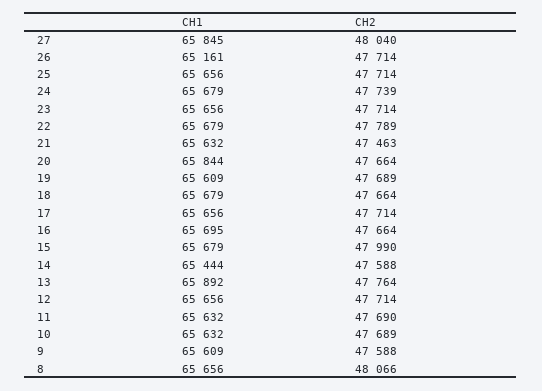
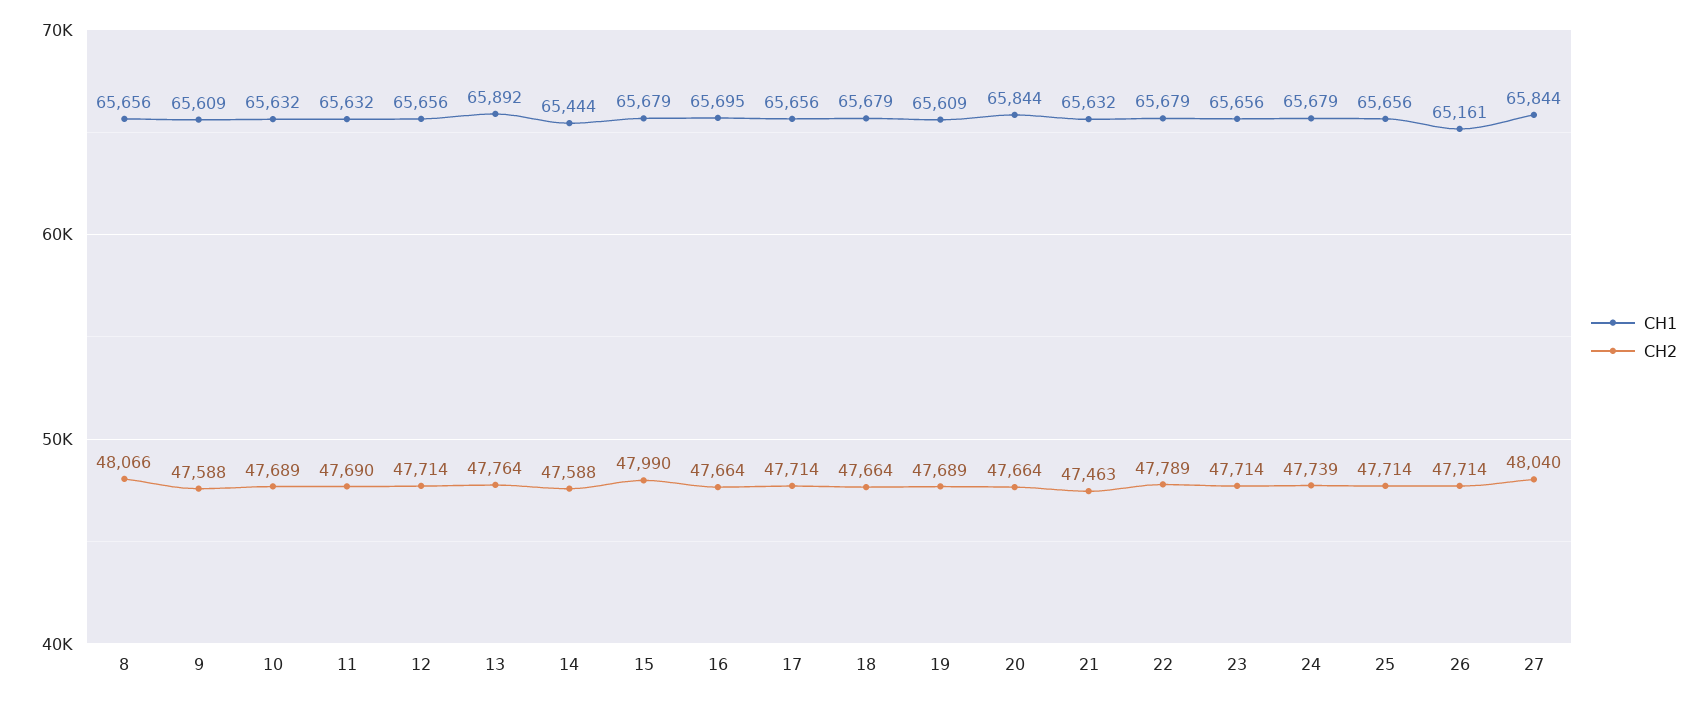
CH1, 27: 65845 -> 65844

